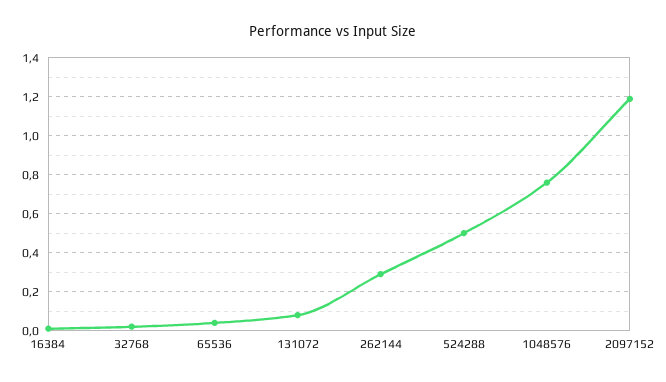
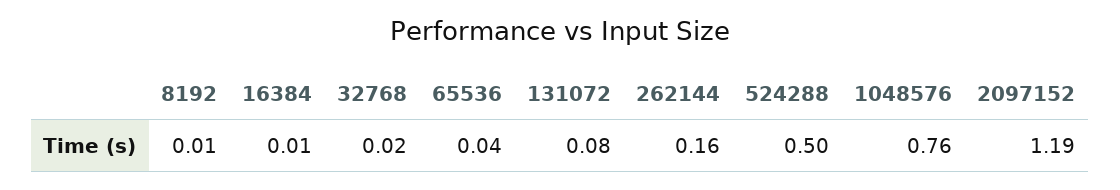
262144: 0.3 -> 0.16
8192: none -> 0.01

